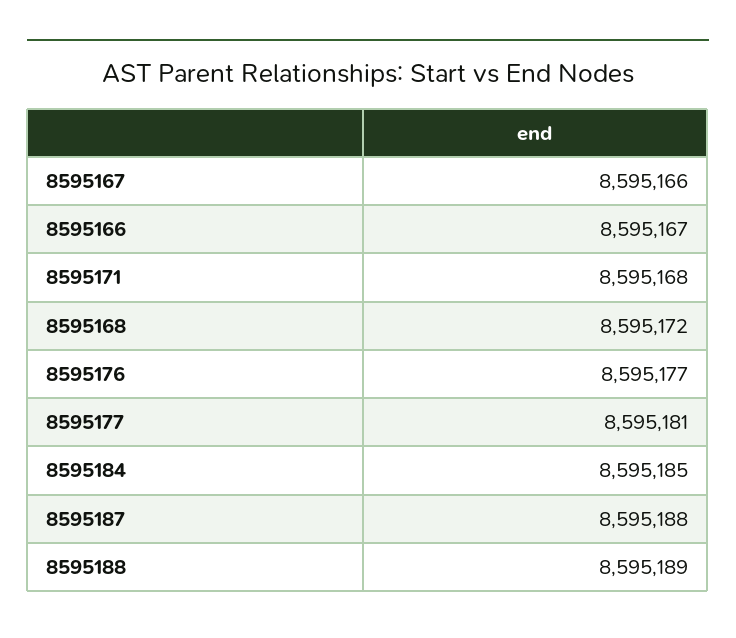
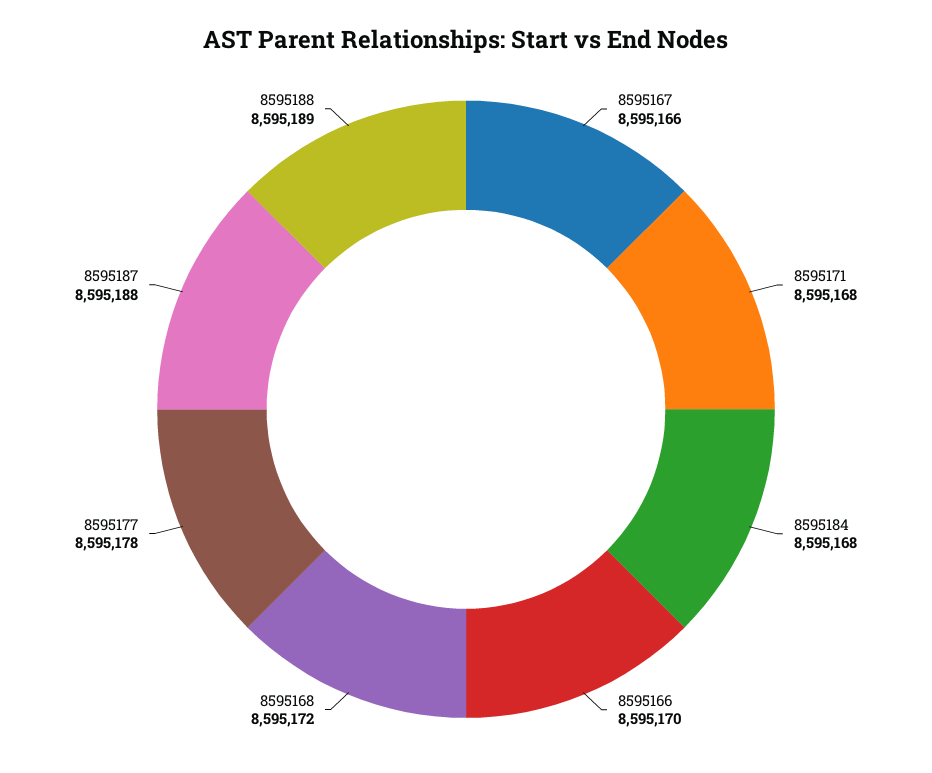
8595166: 8595167 -> 8595170
8595176: 8595177 -> none
8595177: 8595181 -> 8595178
8595184: 8595185 -> 8595168

